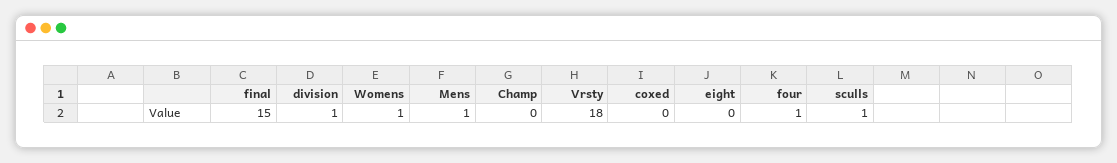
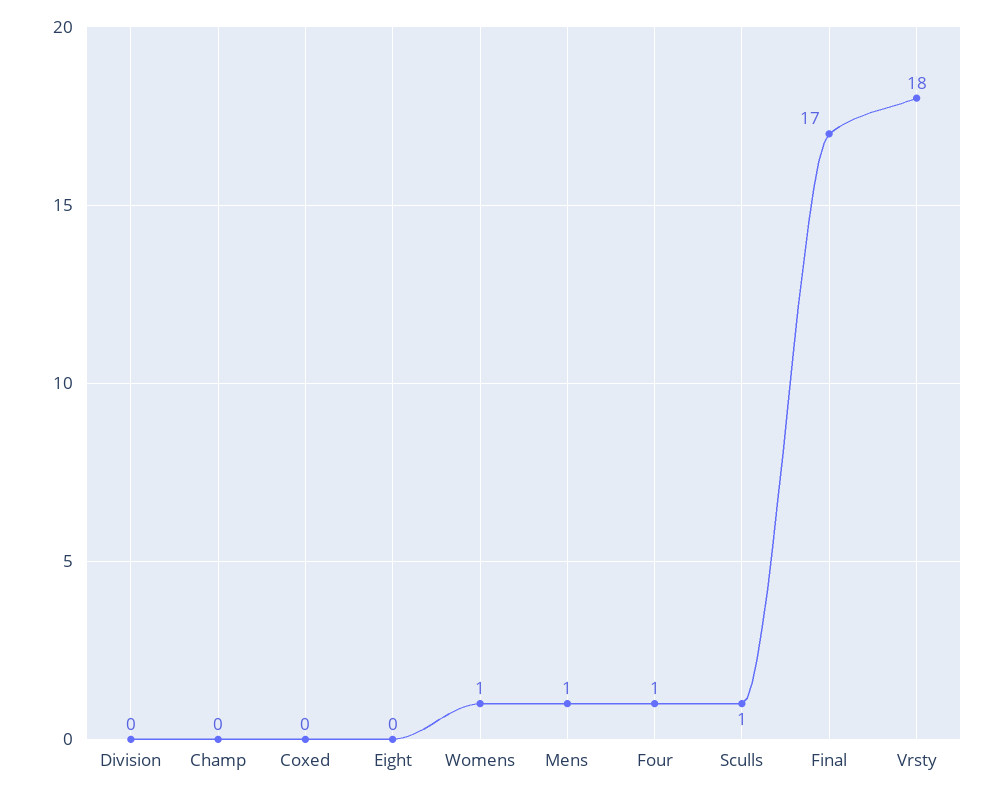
final: 15 -> 17
division: 1 -> 0

